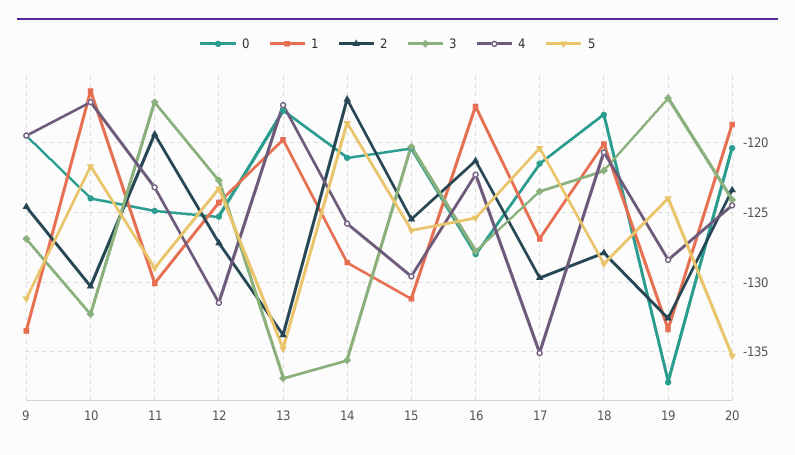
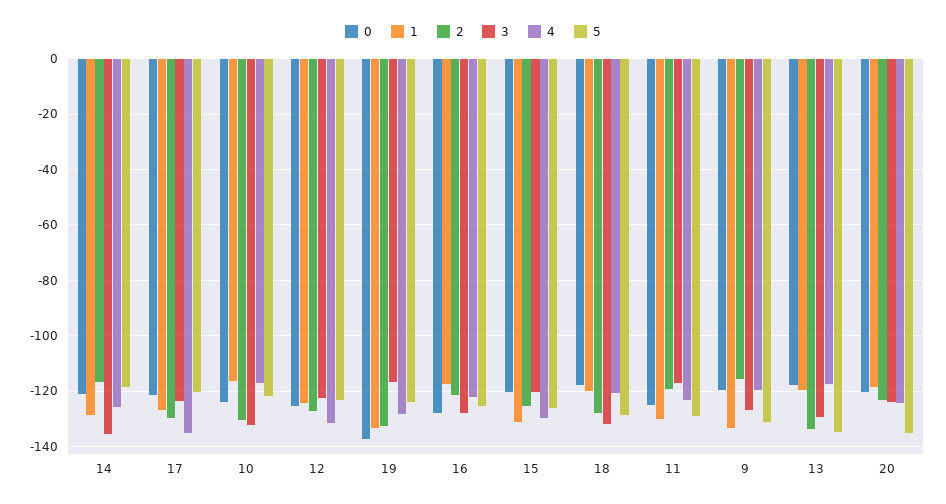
2, 9: -124.5 -> -115
3, 13: -137 -> -130
3, 18: -122 -> -132.5

